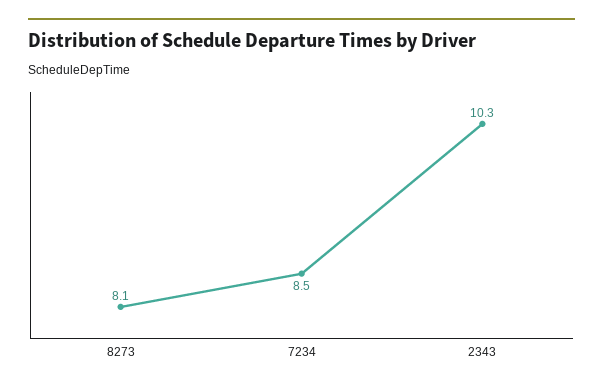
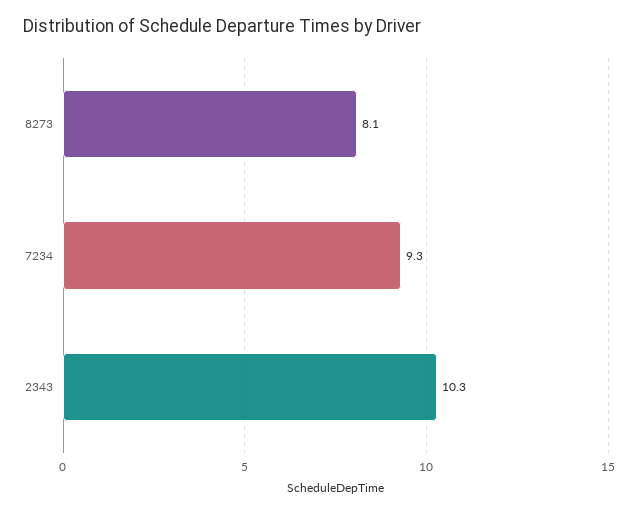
7234: 8.5 -> 9.3

